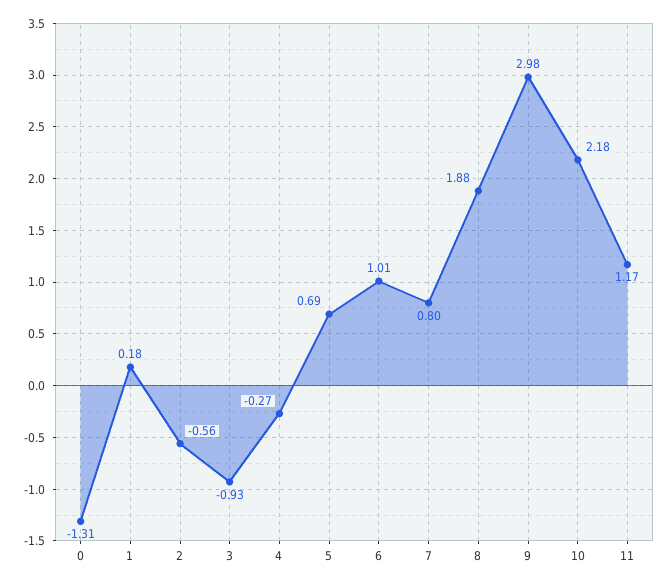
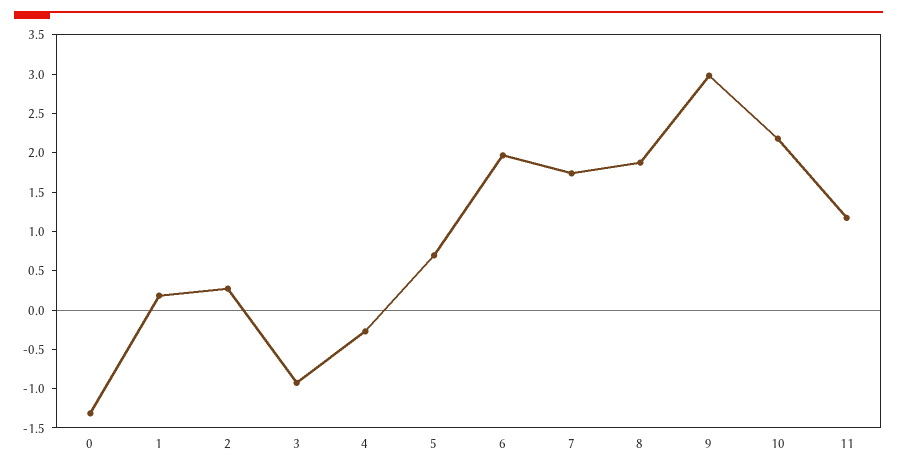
2: -0.56 -> 0.25
6: 1.01 -> 2
7: 0.8 -> 1.75

